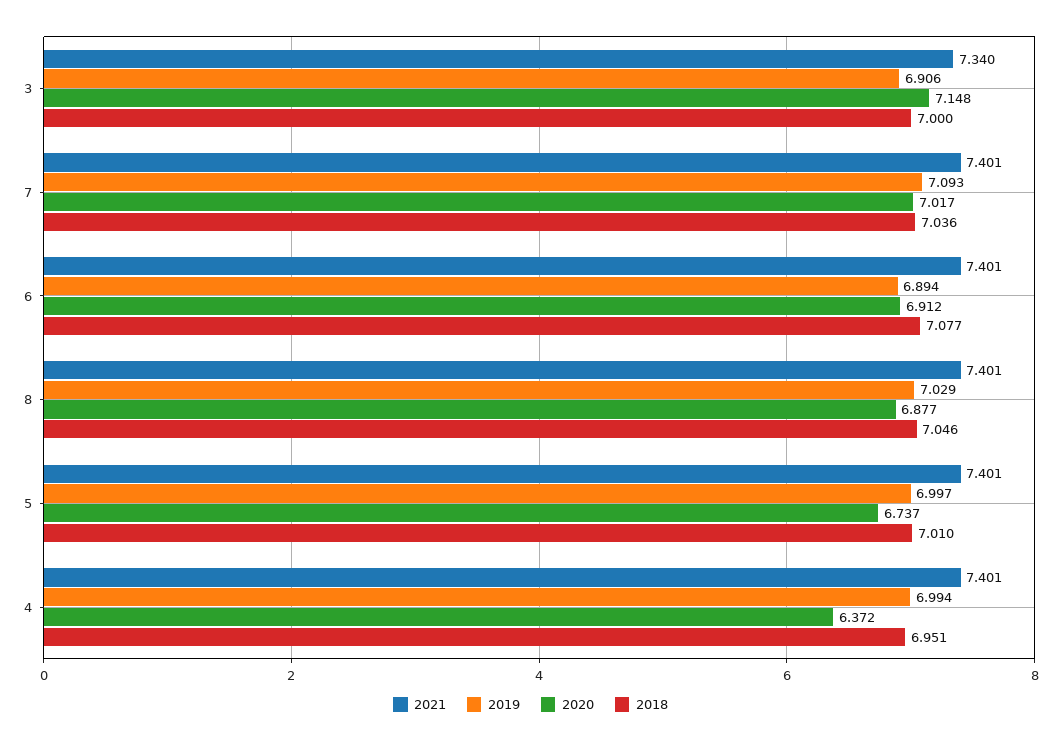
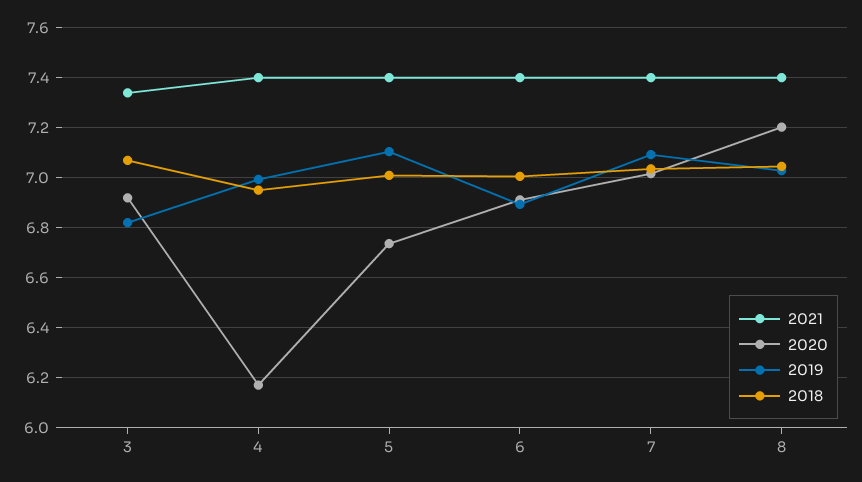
2019, 3: 6.906 -> 6.825
2020, 3: 7.148 -> 6.925
2018, 3: 7 -> 7.075
2018, 6: 7.077 -> 7
2020, 8: 6.877 -> 7.2
2019, 5: 6.997 -> 7.1
2020, 4: 6.372 -> 6.175

